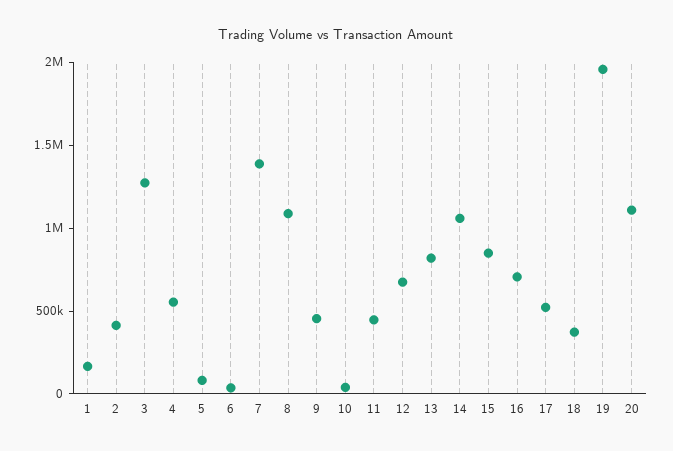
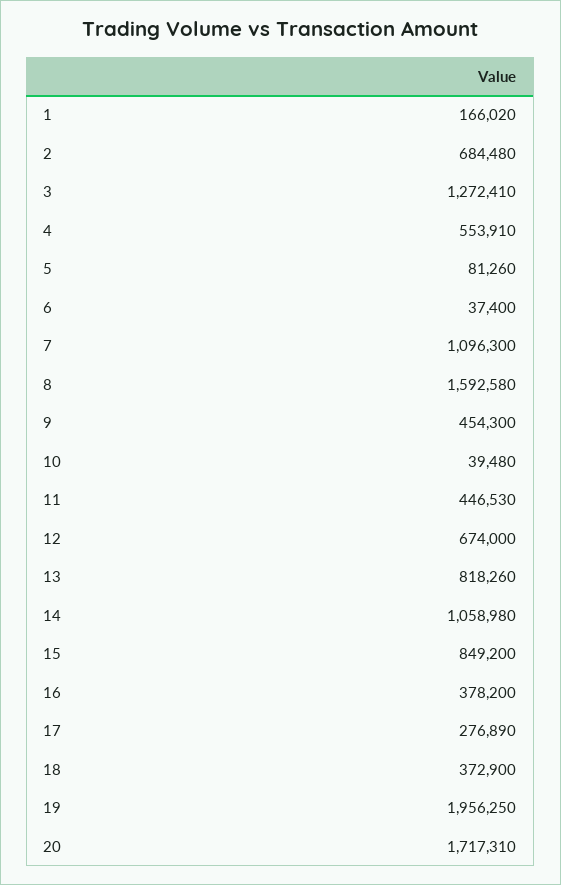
2: 400000 -> 684480
7: 1400000 -> 1096300
8: 1100000 -> 1592580
16: 700000 -> 378200
17: 500000 -> 276890
20: 1100000 -> 1717310

